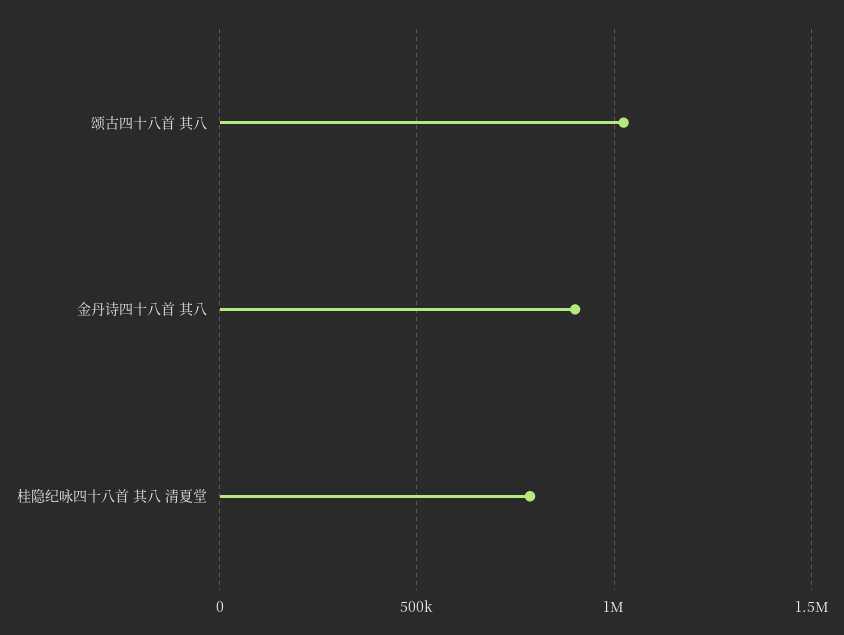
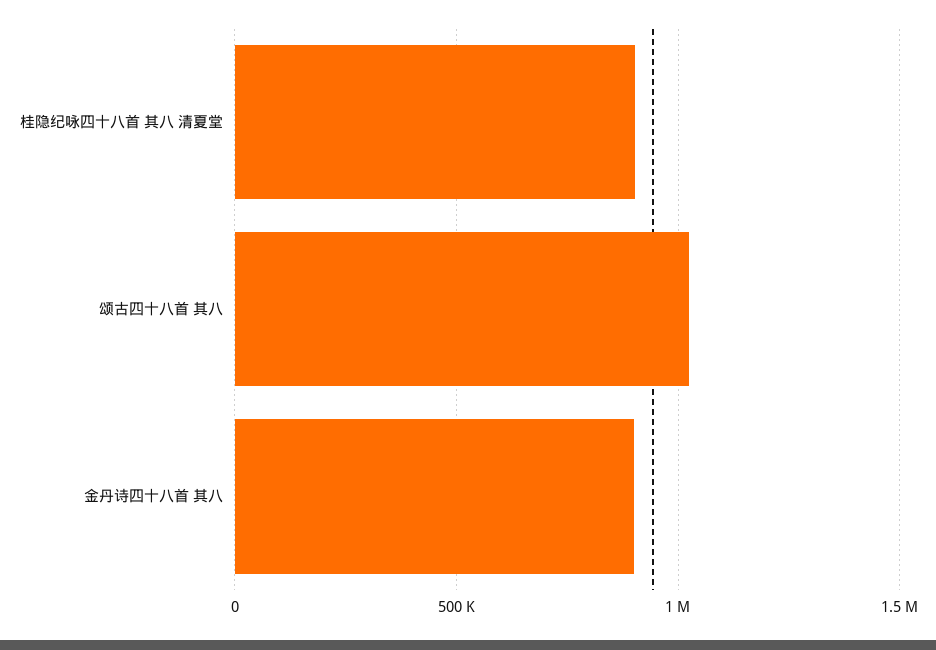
桂隐纪咏四十八首 其八 清夏堂: 800000 -> 900000

